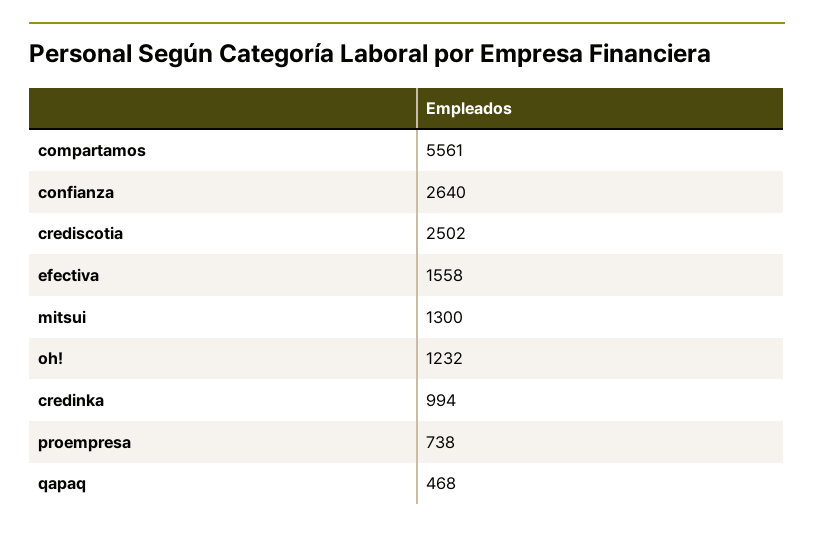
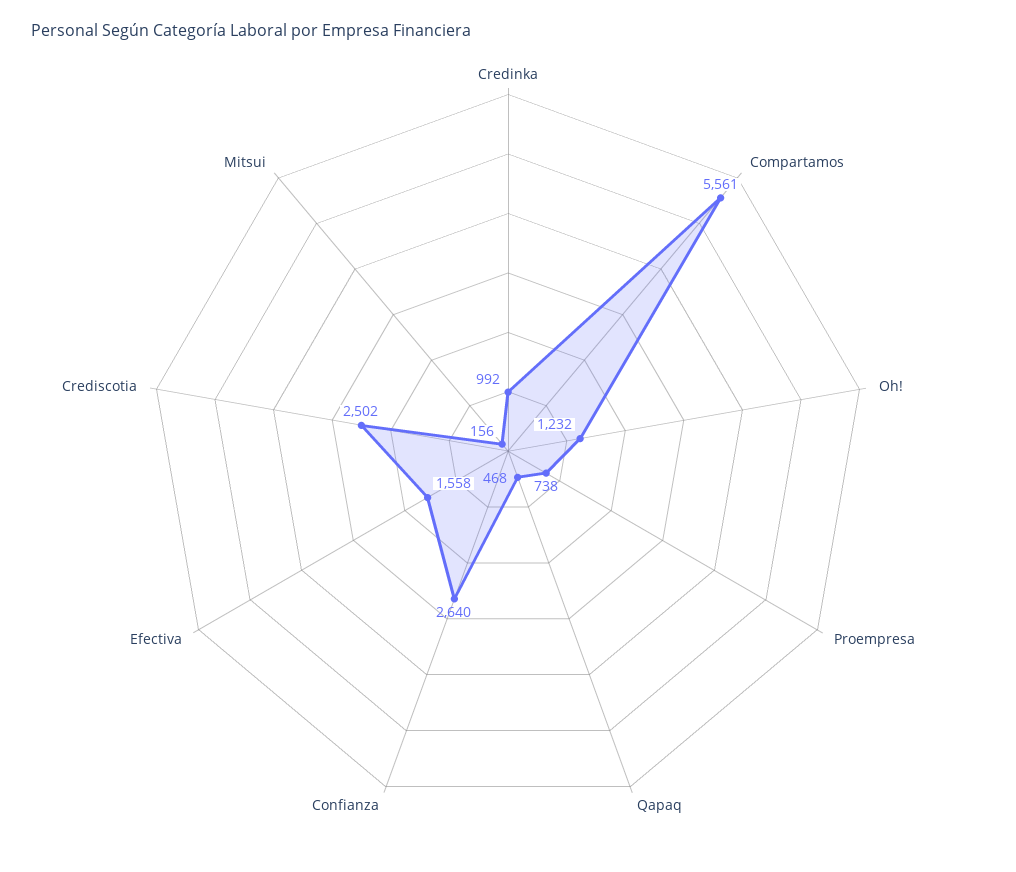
mitsui: 1300 -> 156
credinka: 994 -> 992

